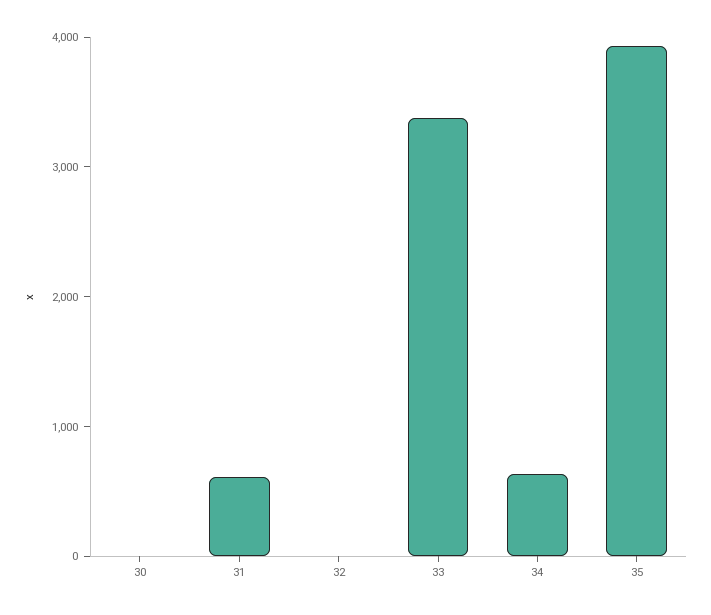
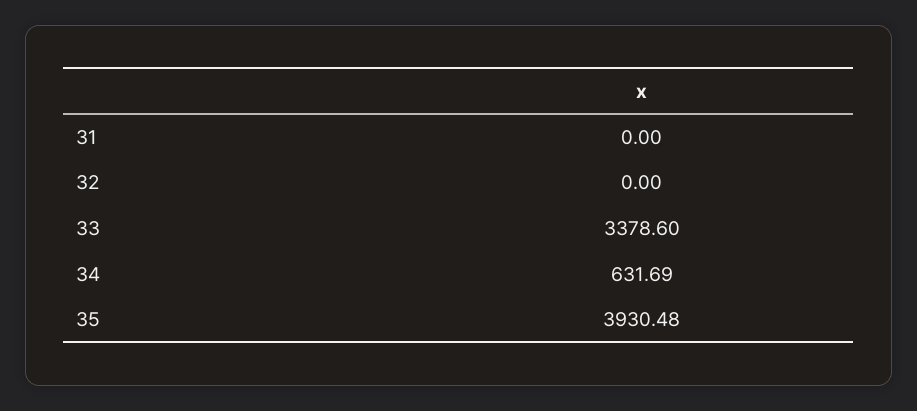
30: 0 -> none
31: 600 -> 0

